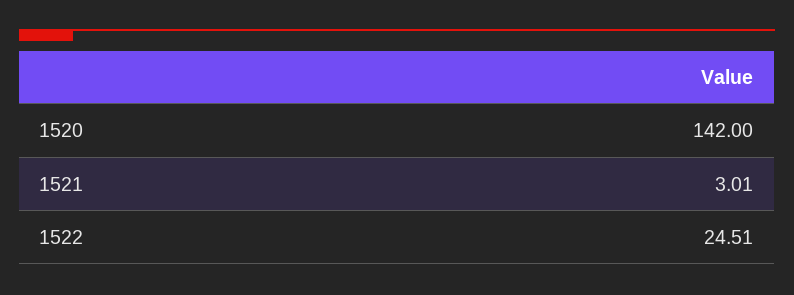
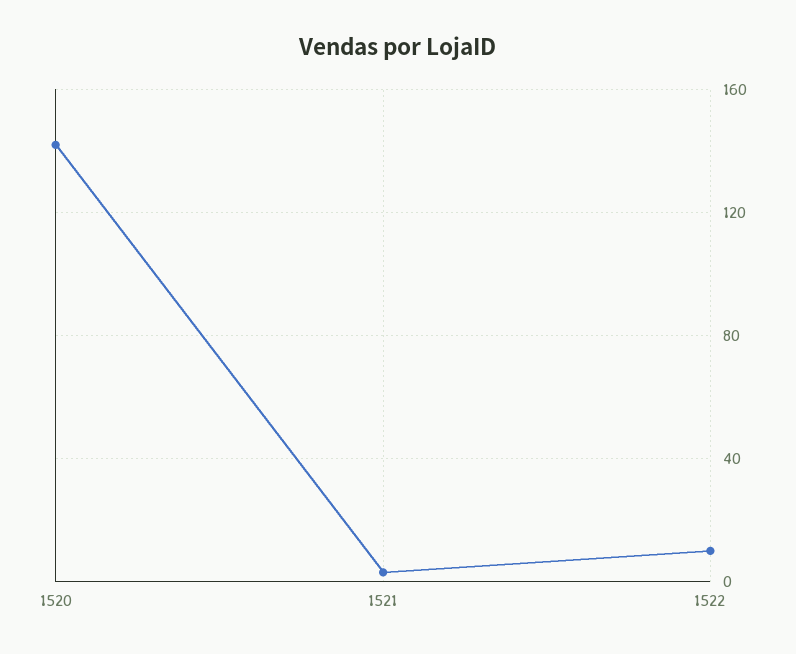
1522: 24.51 -> 10

